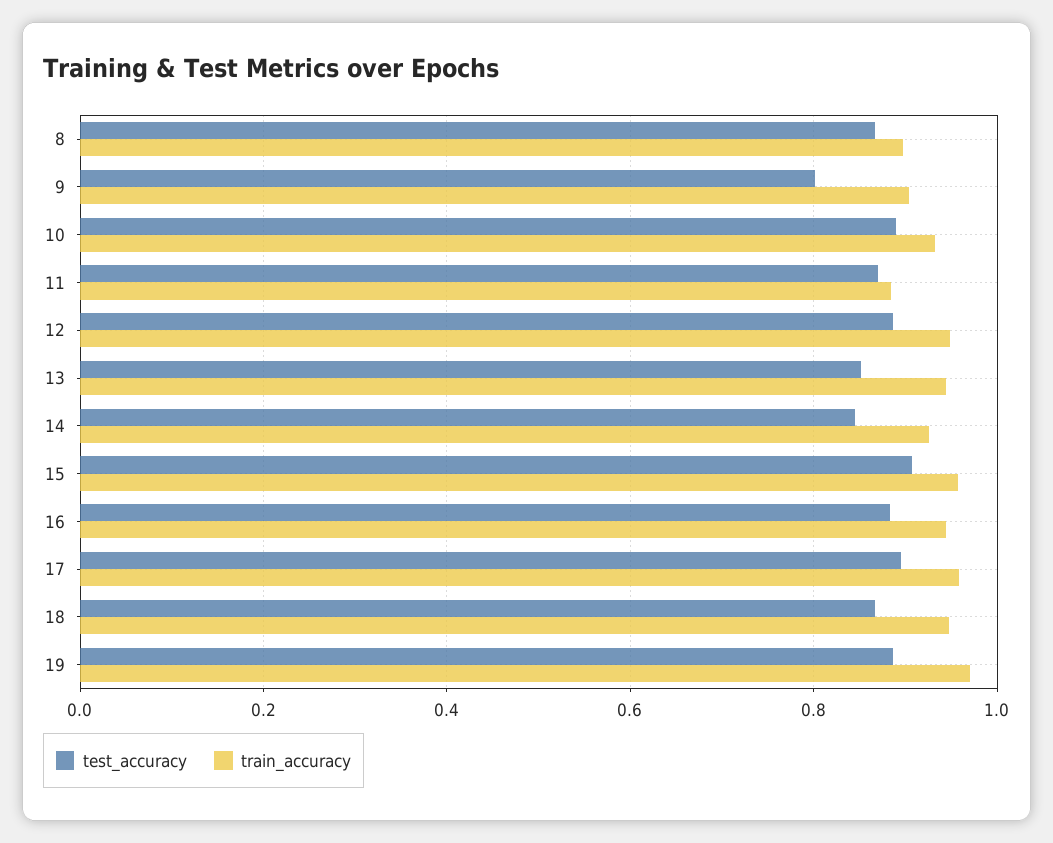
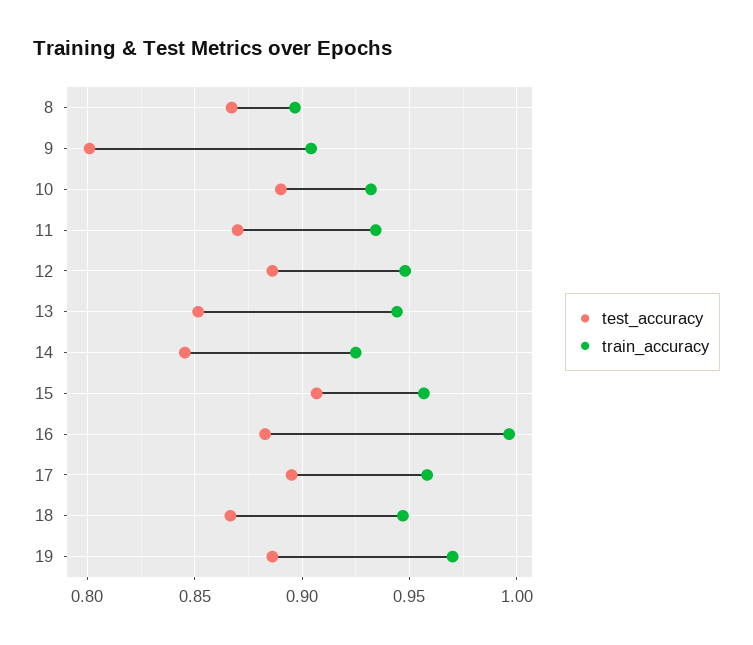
train_accuracy, 11: 0.88 -> 0.935
train_accuracy, 16: 0.94 -> 0.995

